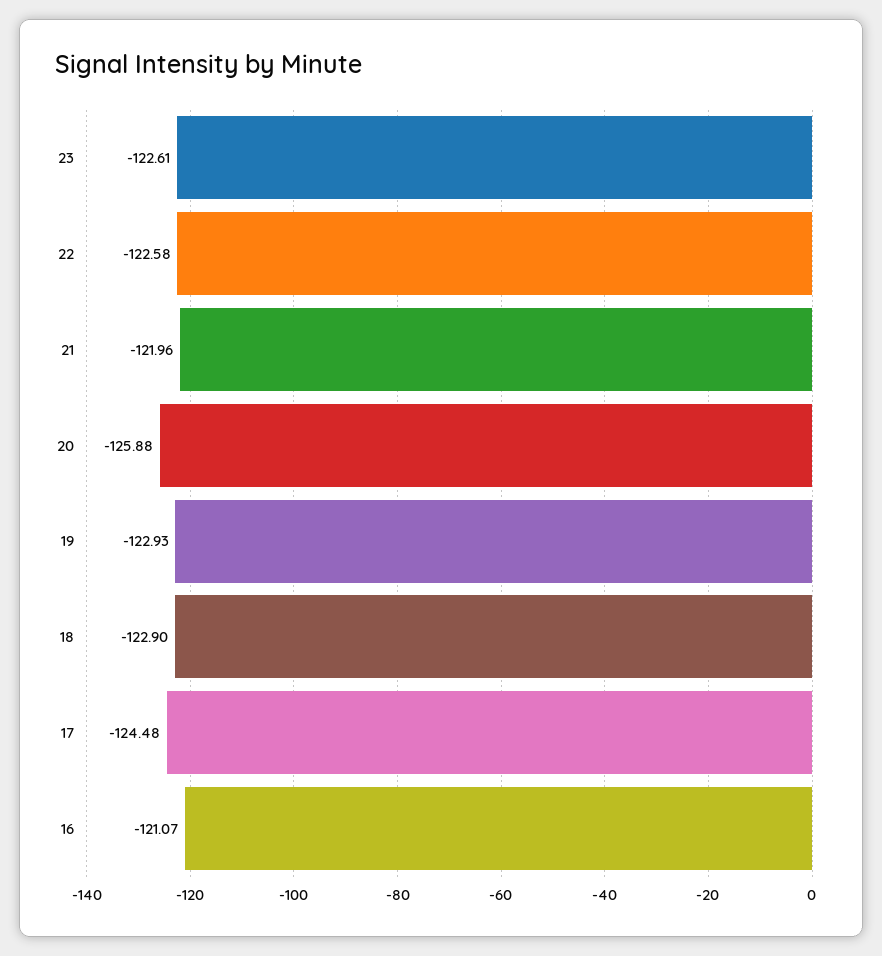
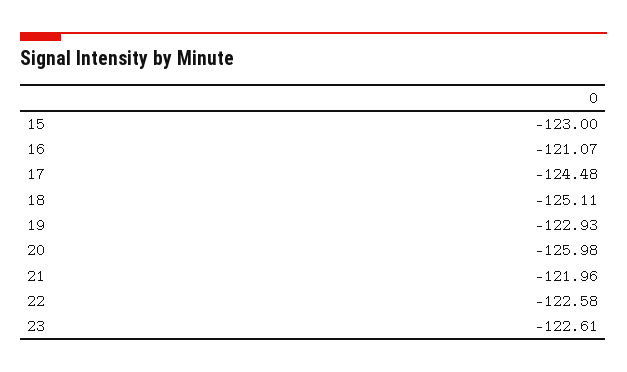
20: -125.88 -> -125.98
18: -122.9 -> -125.11
15: none -> -123

